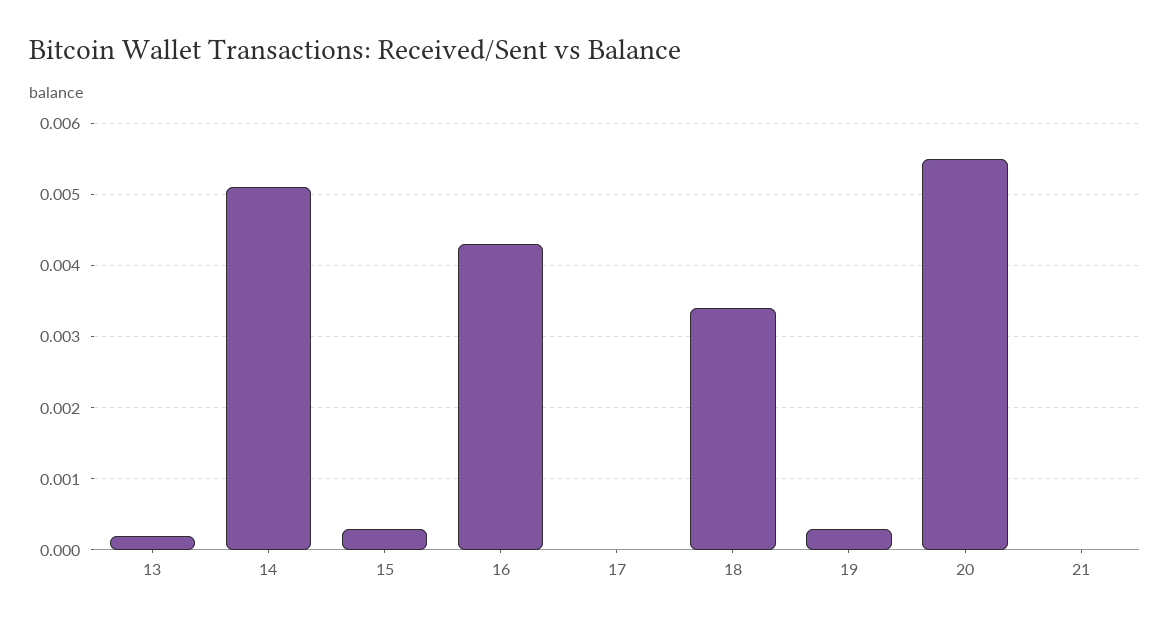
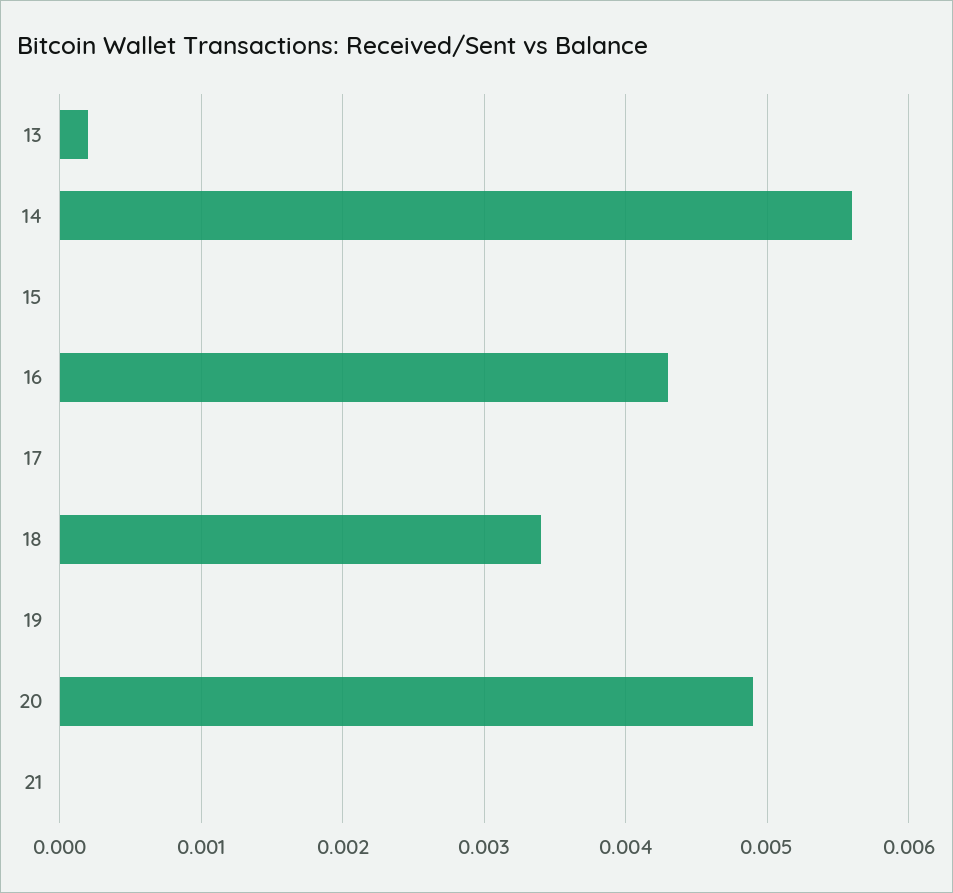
14: 0.0051 -> 0.0056
15: 0.0003 -> 0
19: 0.0003 -> 0
20: 0.0055 -> 0.0049

